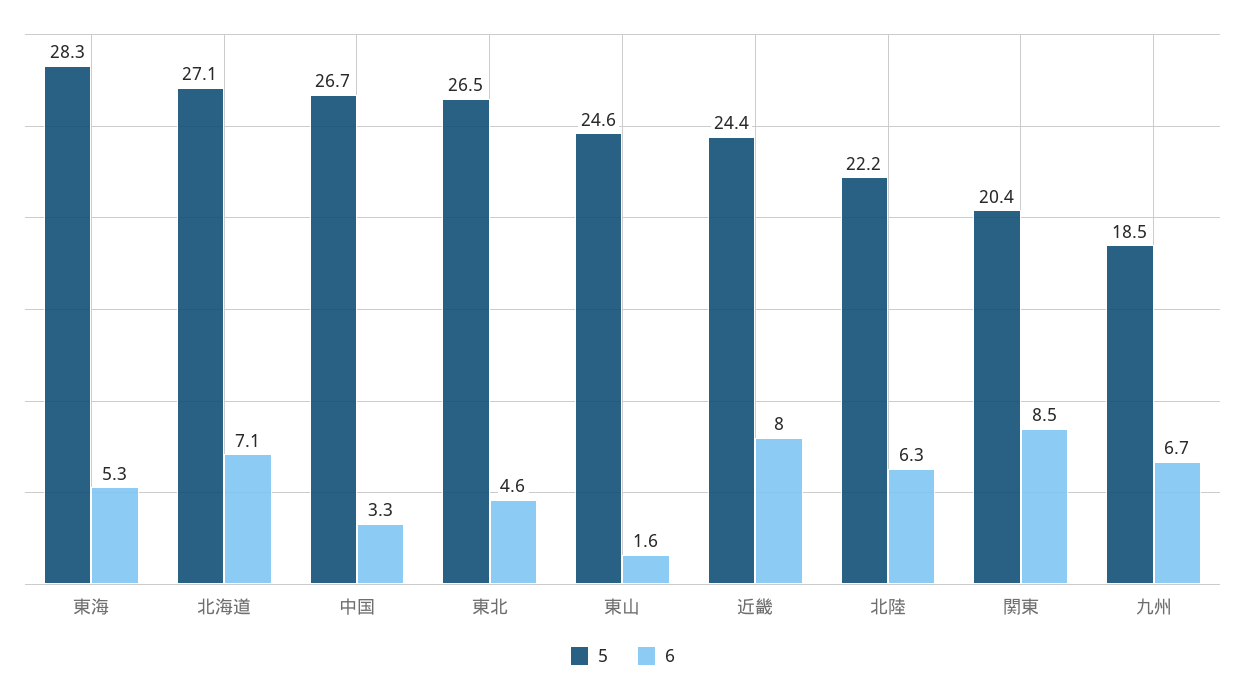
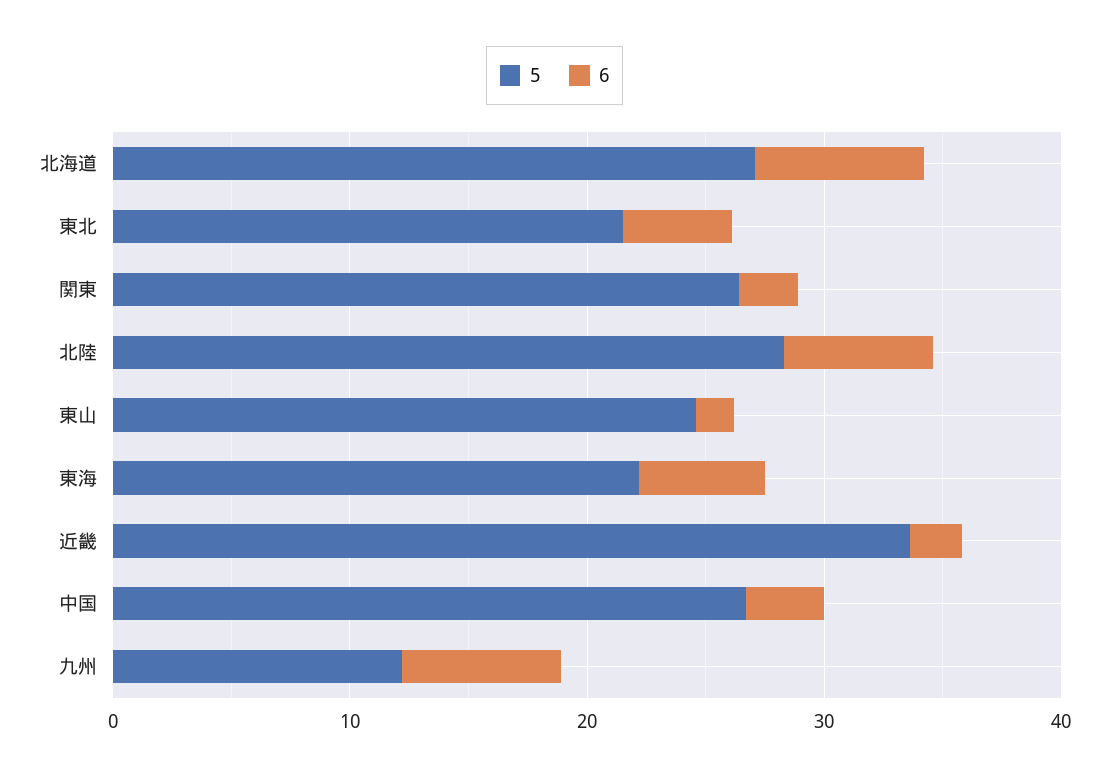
5, 東海: 28.3 -> 22
5, 東北: 26.5 -> 22
5, 近畿: 24.4 -> 34
6, 近畿: 8 -> 2
5, 北陸: 22.2 -> 28
5, 関東: 20.4 -> 26
6, 関東: 8.5 -> 2
5, 九州: 18.5 -> 12

